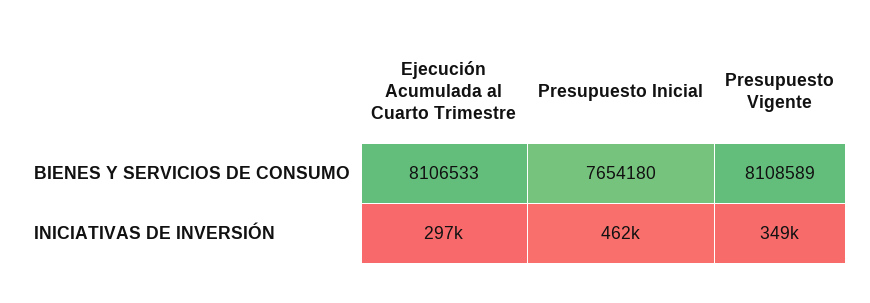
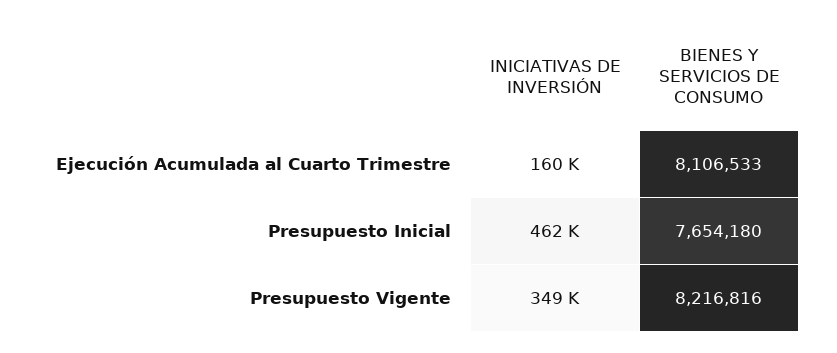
Presupuesto Vigente, BIENES Y SERVICIOS DE CONSUMO: 8108589 -> 8216816
Ejecución Acumulada al Cuarto Trimestre, INICIATIVAS DE INVERSIÓN: 297000 -> 160000

